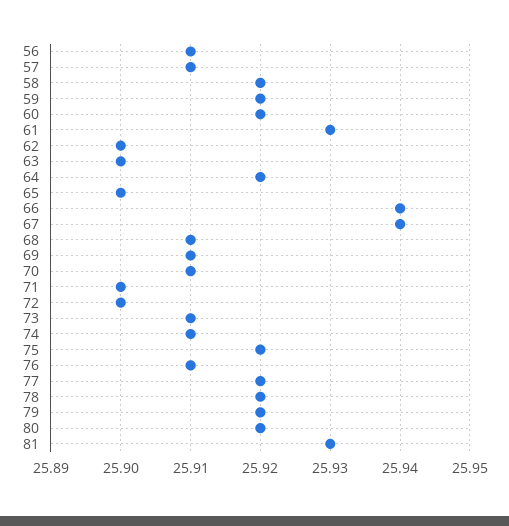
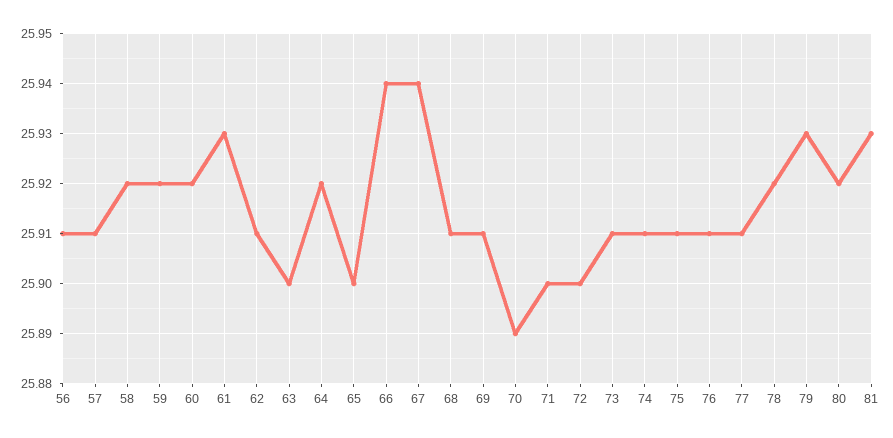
62: 25.9 -> 25.91
70: 25.91 -> 25.89
75: 25.92 -> 25.91
77: 25.92 -> 25.91
79: 25.92 -> 25.93

